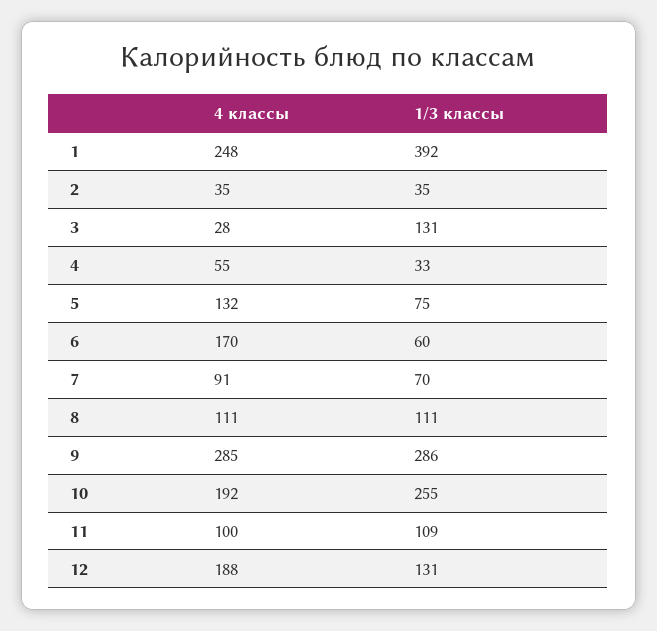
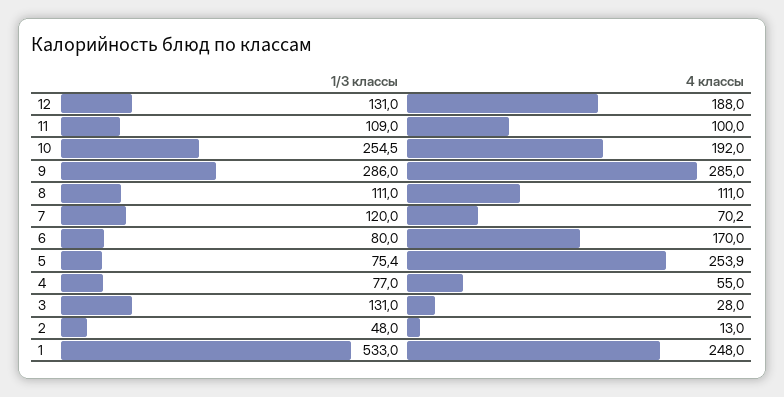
1/3 классы, 1: 392 -> 533
4 классы, 2: 35 -> 13
1/3 классы, 2: 35 -> 48
1/3 классы, 4: 33 -> 77
4 классы, 5: 132 -> 253.9
1/3 классы, 6: 60 -> 80
4 классы, 7: 91 -> 70.2
1/3 классы, 7: 70 -> 120

